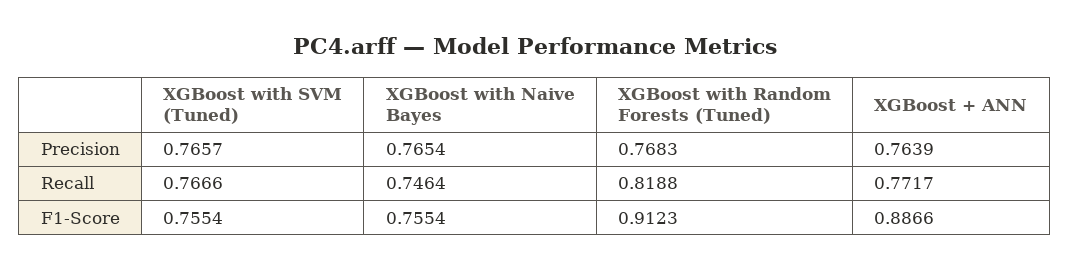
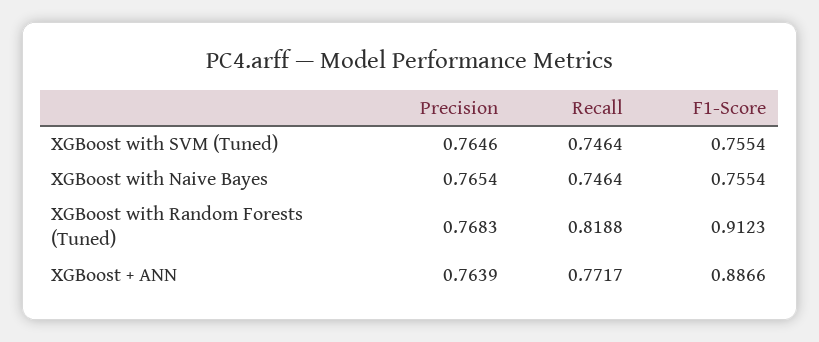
XGBoost with SVM (Tuned), Precision: 0.7657 -> 0.7646
XGBoost with SVM (Tuned), Recall: 0.7666 -> 0.7464

